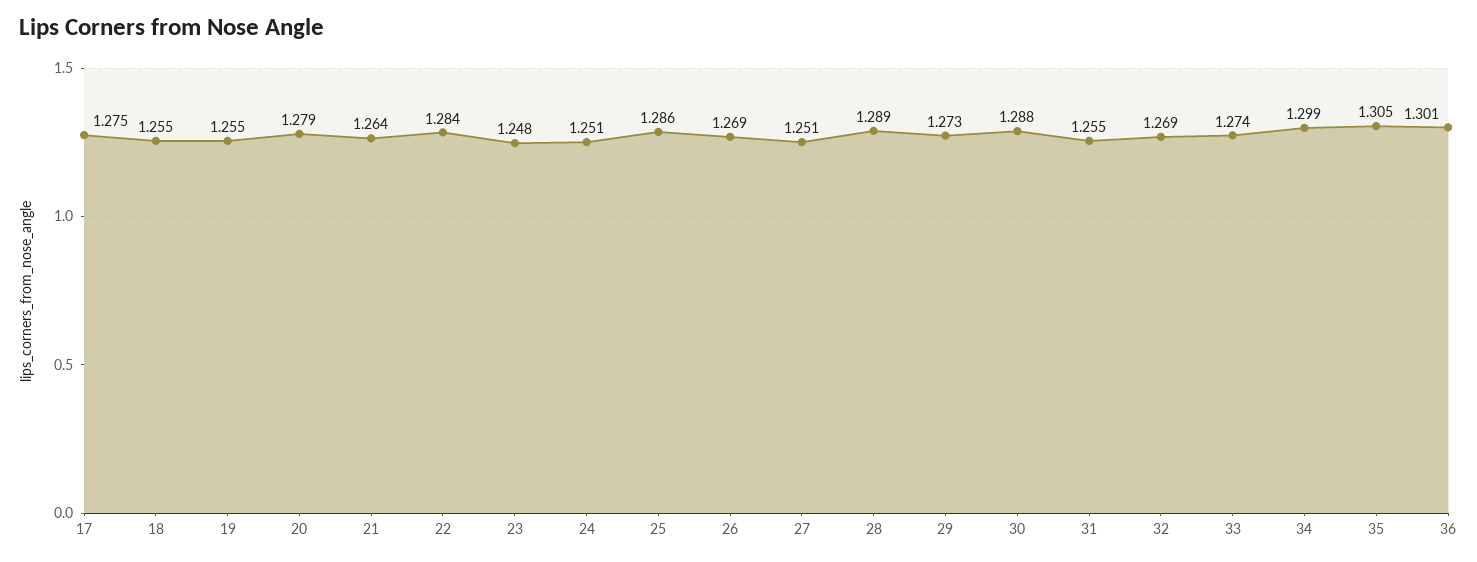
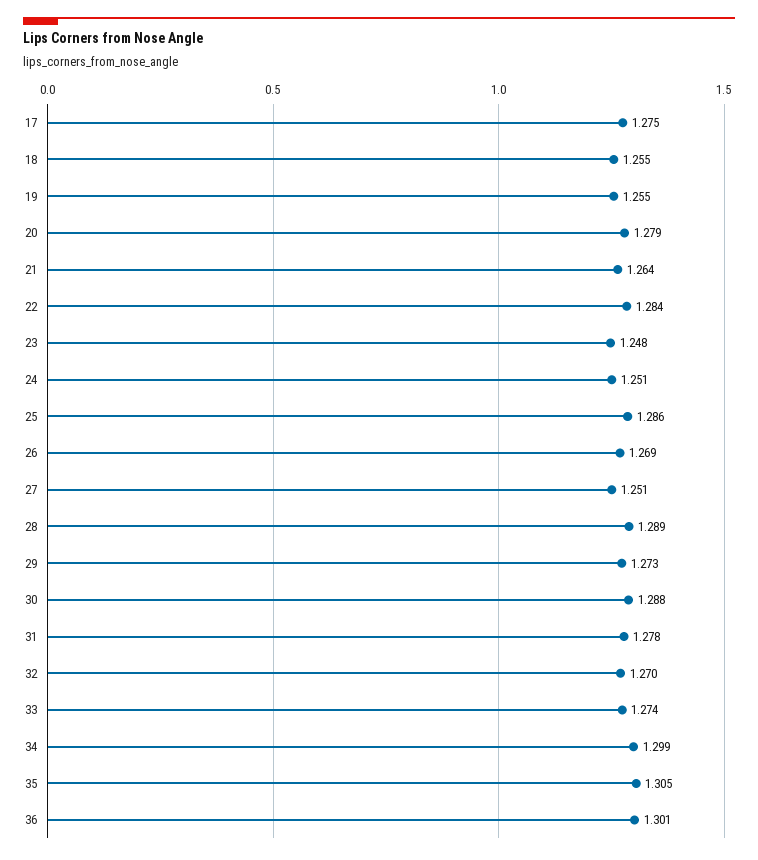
31: 1.255 -> 1.278
32: 1.269 -> 1.27

